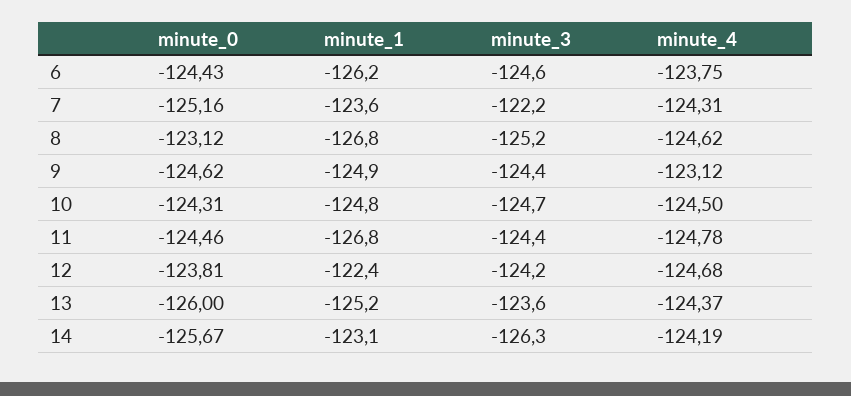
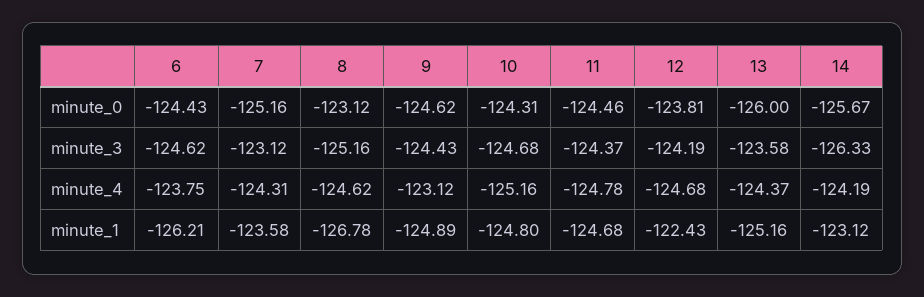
minute_3, 7: -122.2 -> -123.12
minute_4, 10: -124.5 -> -125.16
minute_1, 11: -126.8 -> -124.68

